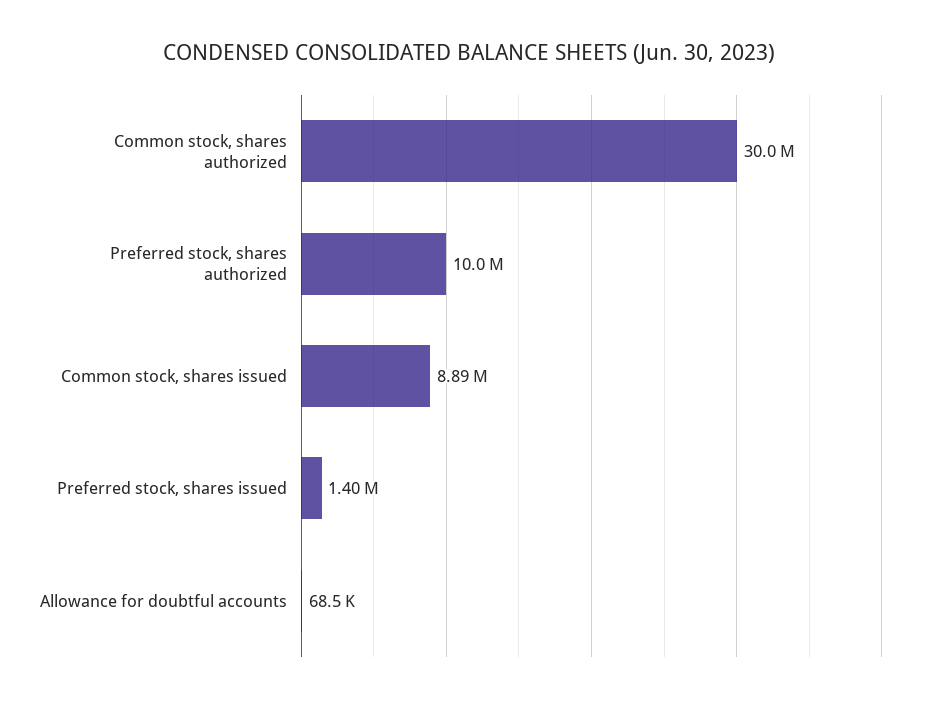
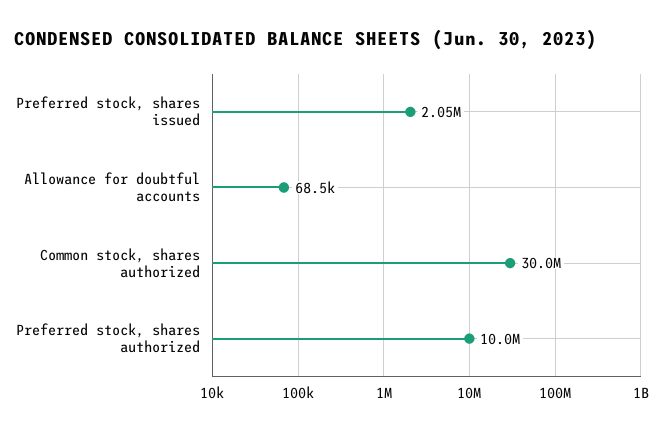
Common stock, shares issued: 8890000 -> none
Preferred stock, shares issued: 1400000 -> 2050000

